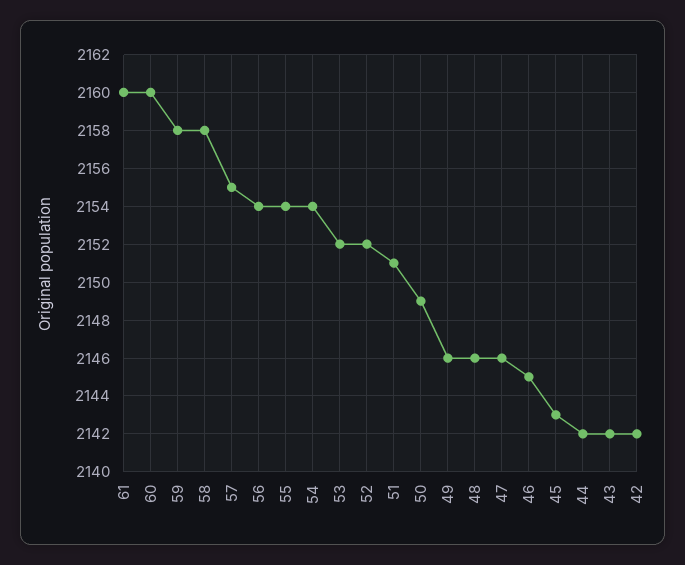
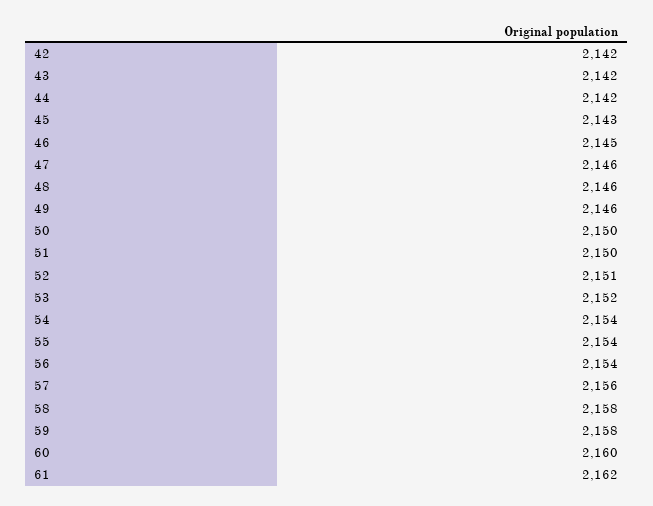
61: 2160 -> 2162
57: 2155 -> 2156
52: 2152 -> 2151
51: 2151 -> 2150
50: 2149 -> 2150

